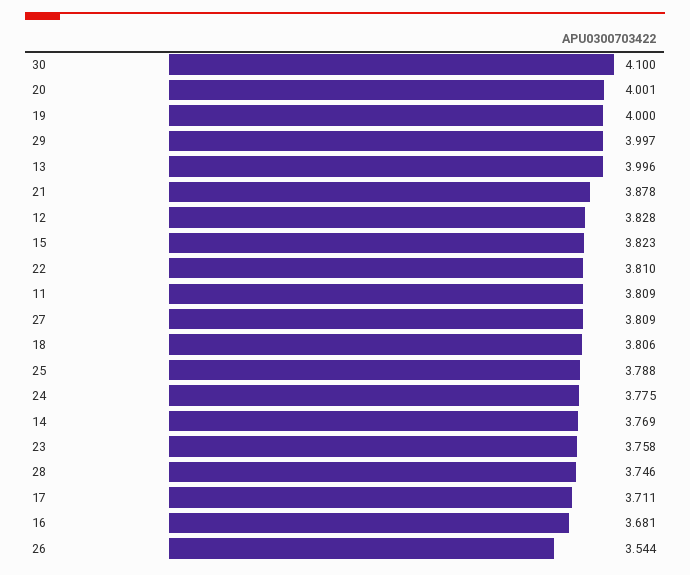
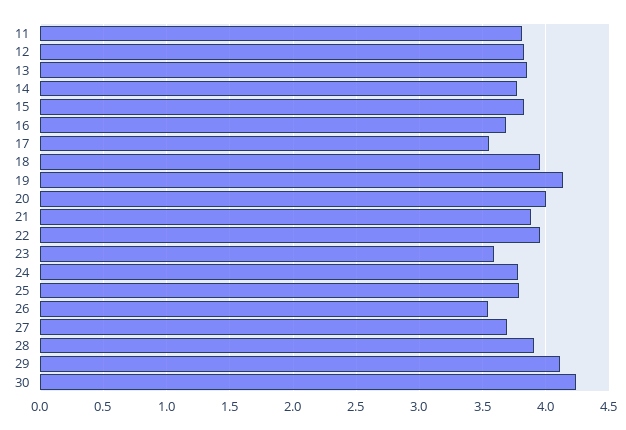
30: 4.1 -> 4.25
19: 4 -> 4.15
29: 3.997 -> 4.1
13: 3.996 -> 3.85
22: 3.81 -> 3.95
27: 3.809 -> 3.7
18: 3.806 -> 3.95
23: 3.758 -> 3.6
28: 3.746 -> 3.9
17: 3.711 -> 3.55

